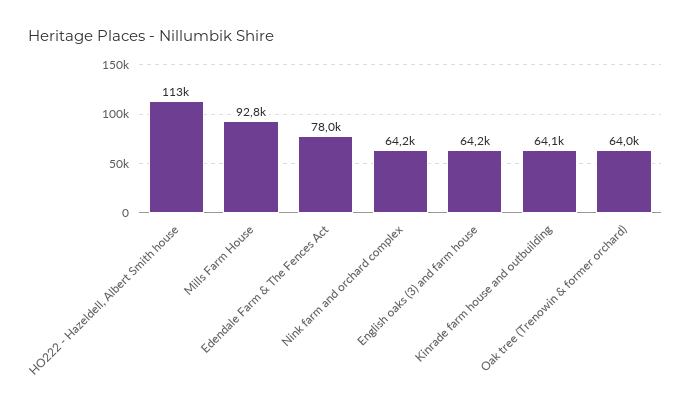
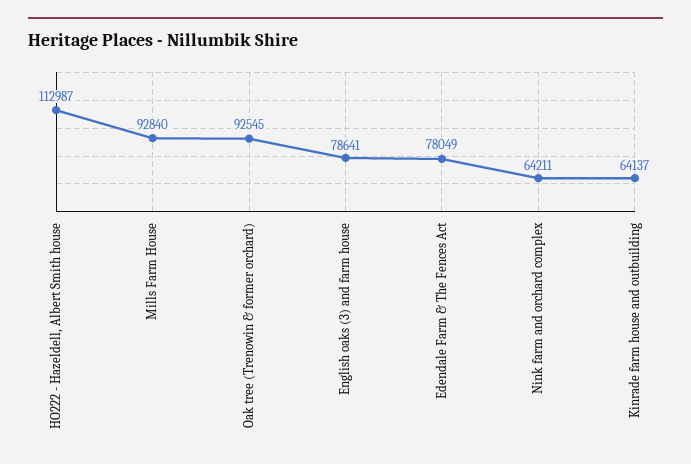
English oaks (3) and farm house: 64200 -> 78641
Oak tree (Trenowin & former orchard): 64000 -> 92545

